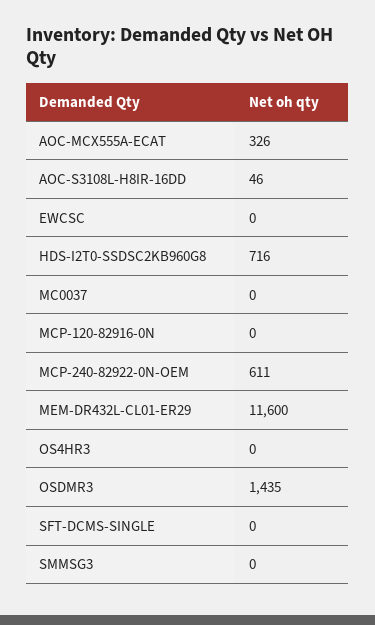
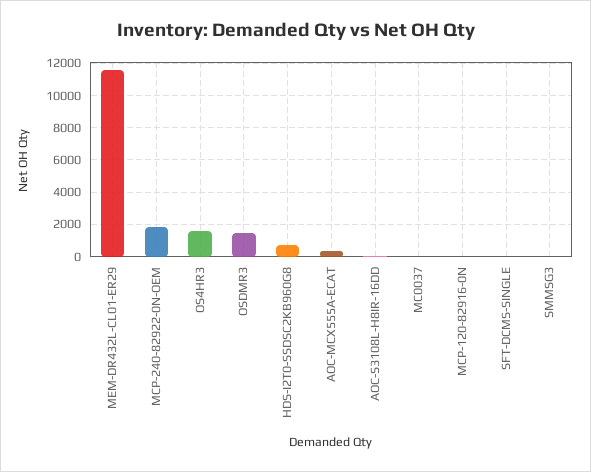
EWCSC: 0 -> none
MCP-240-82922-0N-OEM: 611 -> 2000
OS4HR3: 0 -> 1500

